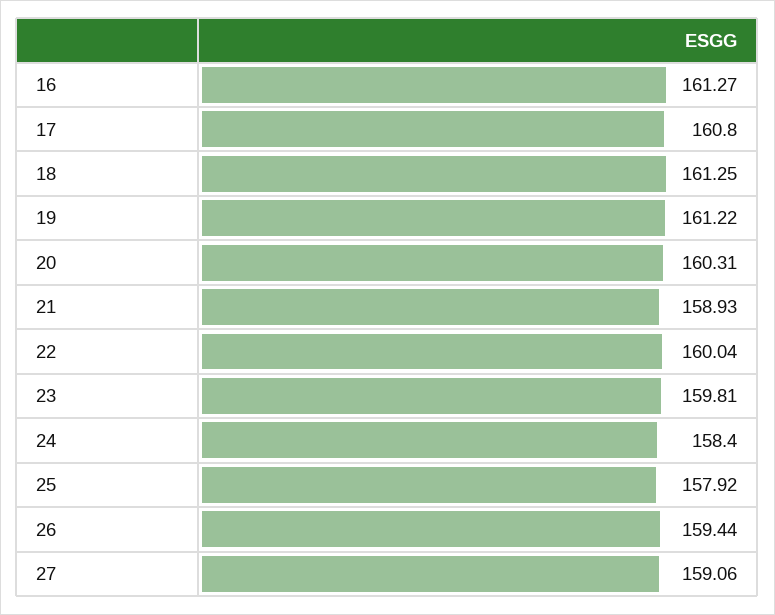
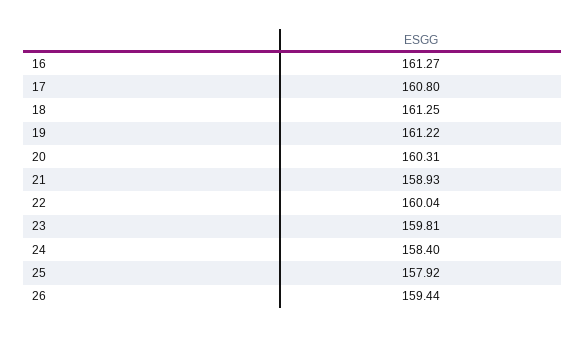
27: 159.06 -> none

